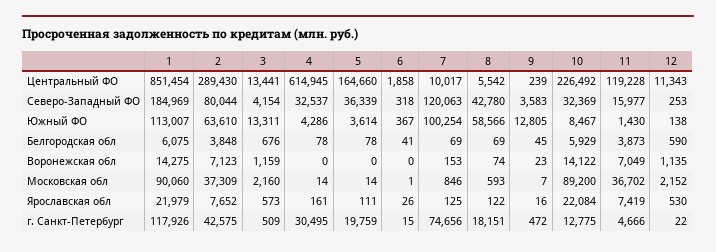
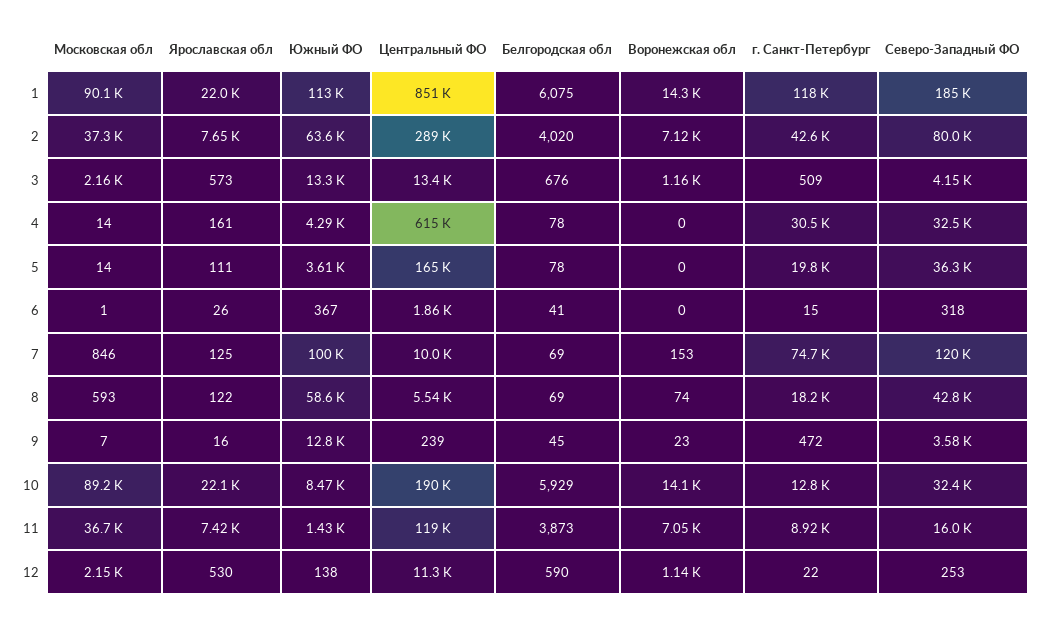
10, Центральный ФО: 226492 -> 190000
2, Белгородская обл: 3848 -> 4020
11, г. Санкт-Петербург: 4666 -> 8920

